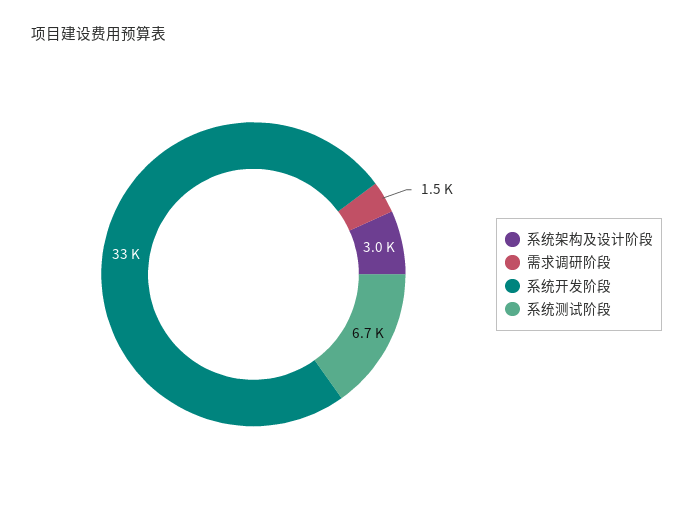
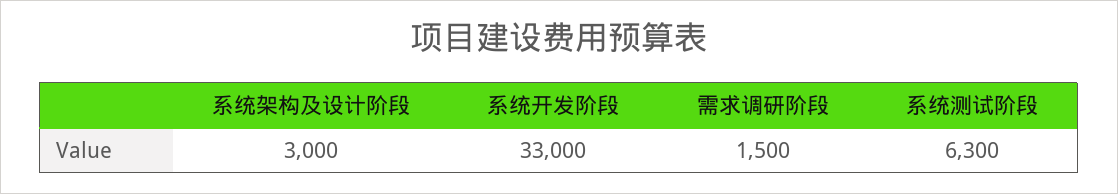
系统测试阶段: 6700 -> 6300

